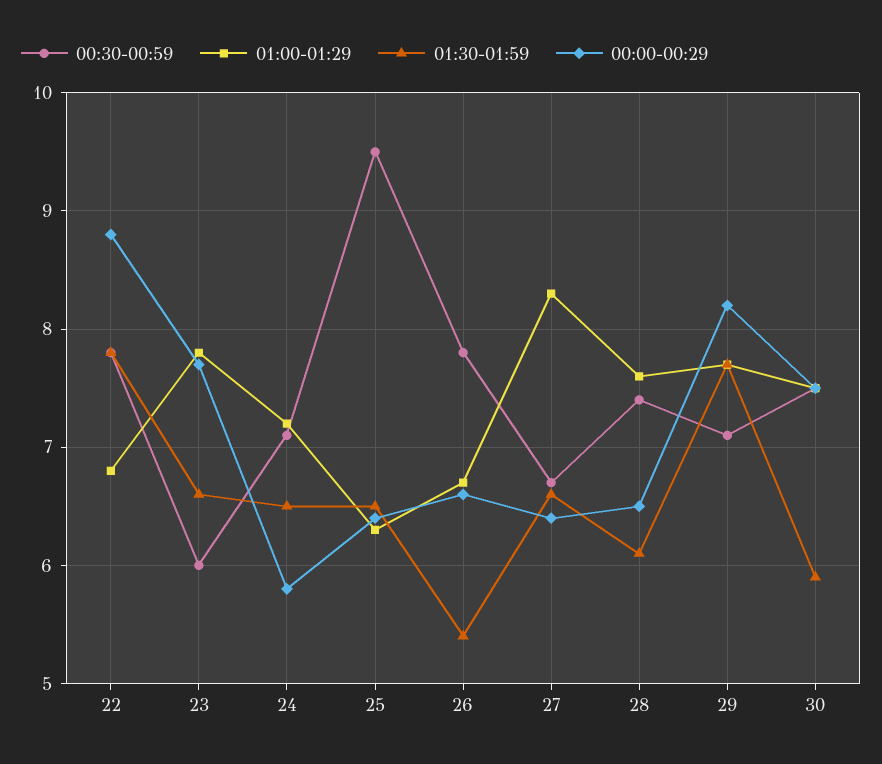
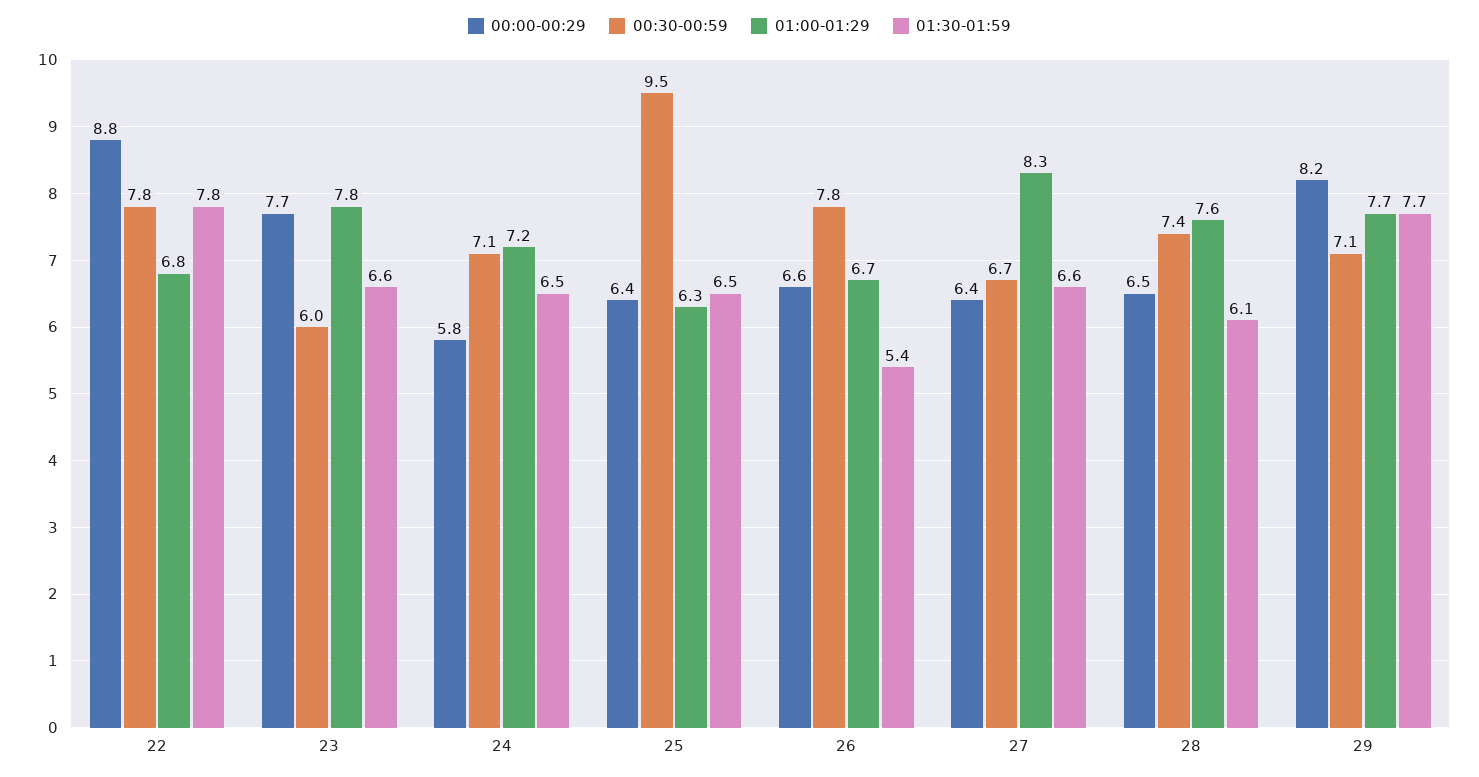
00:30-00:59, 30: 7.5 -> none
01:00-01:29, 30: 7.5 -> none
01:30-01:59, 30: 5.9 -> none
00:00-00:29, 30: 7.5 -> none

